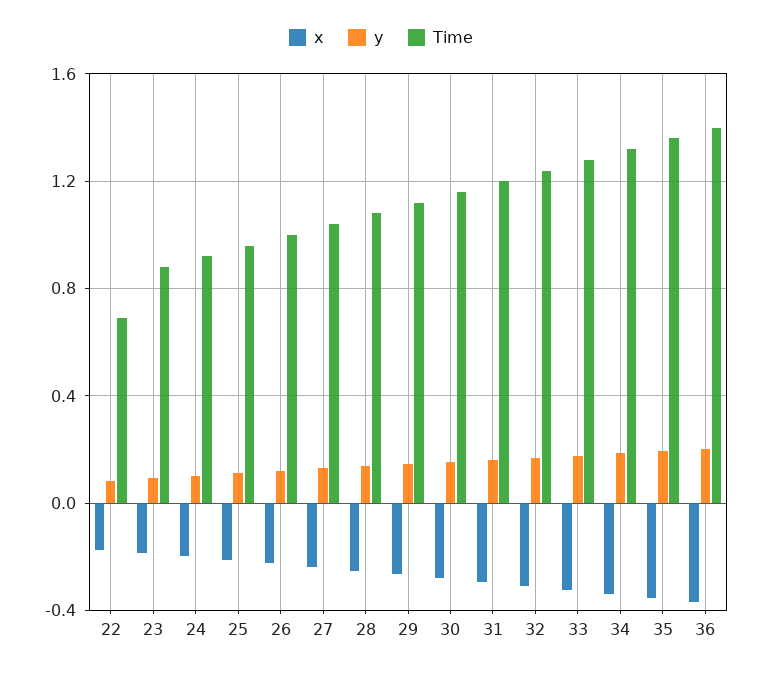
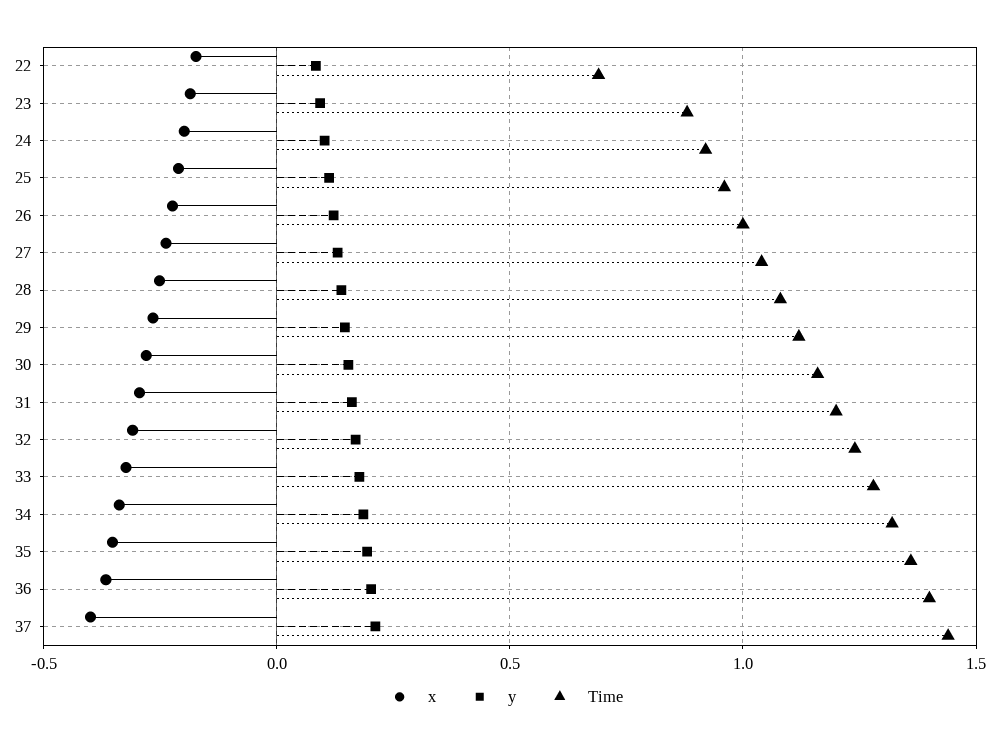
x, 37: none -> -0.4
y, 37: none -> 0.2
Time, 37: none -> 1.45

